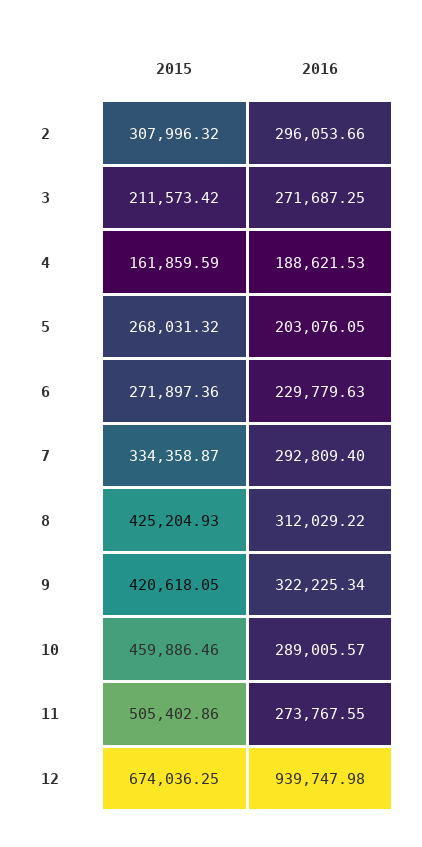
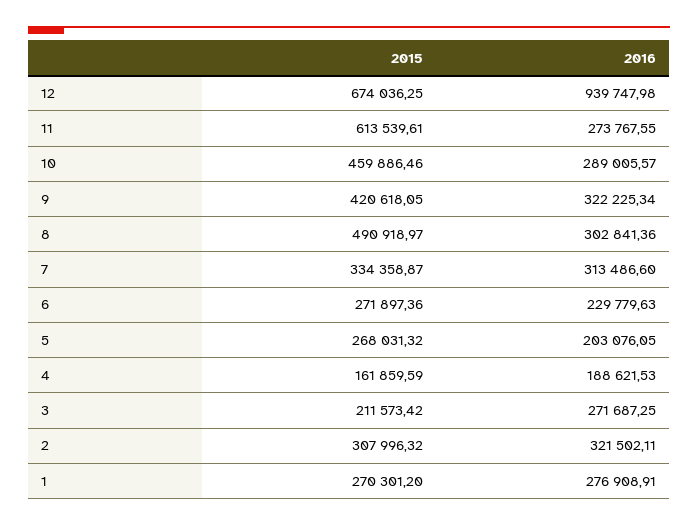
2016, 2: 296053.66 -> 321502.11
2016, 7: 292809.4 -> 313486.6
2015, 8: 425204.93 -> 490918.97
2016, 8: 312029.22 -> 302841.36
2015, 11: 505402.86 -> 613539.61
2015, 1: none -> 270301.2
2016, 1: none -> 276908.91

